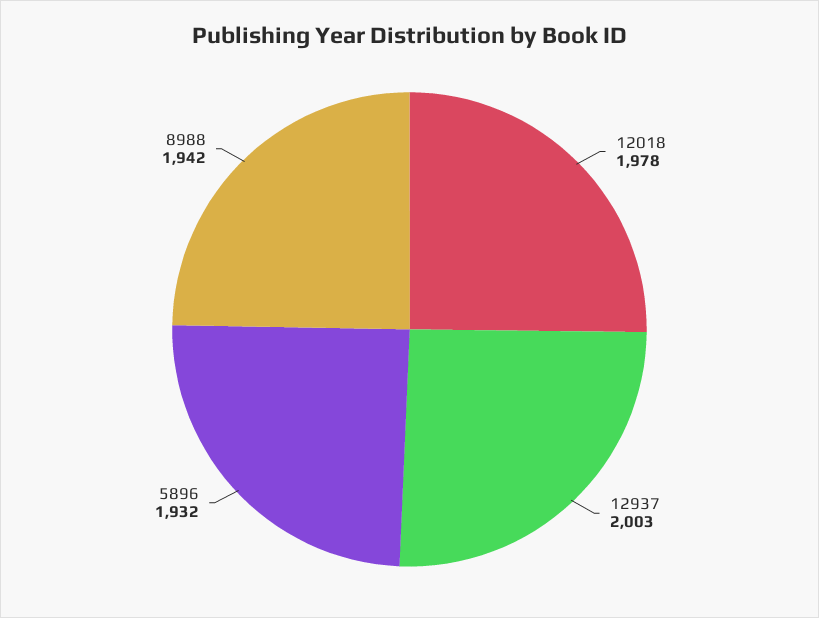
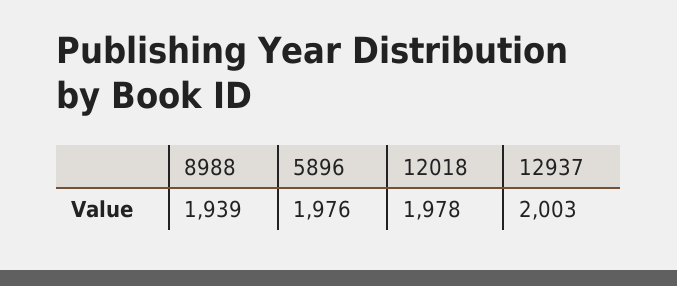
5896: 1932 -> 1976
8988: 1942 -> 1939

